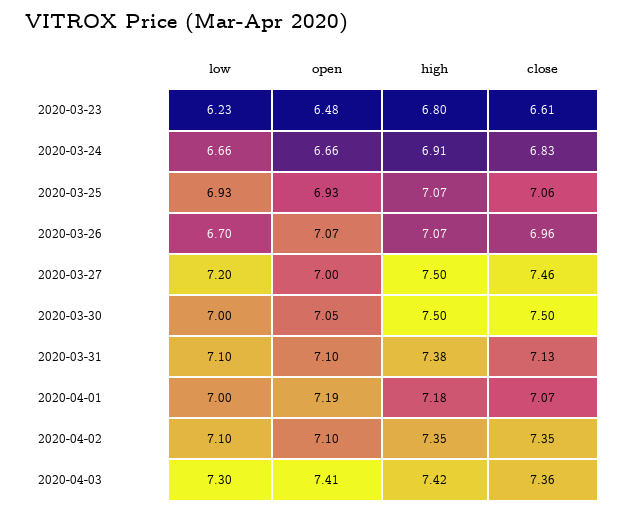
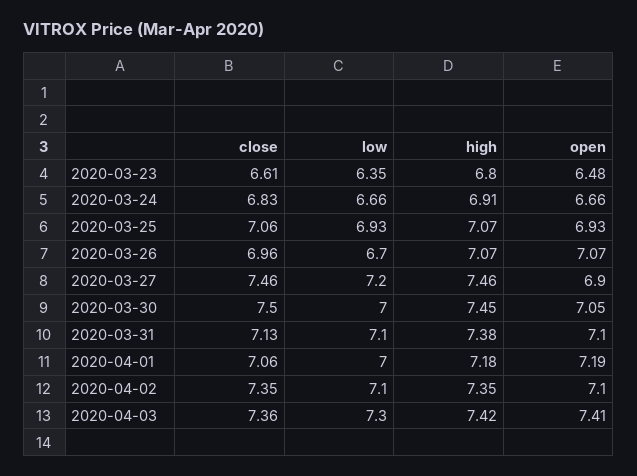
low, 2020-03-23: 6.23 -> 6.35
open, 2020-03-27: 7 -> 6.9
high, 2020-03-27: 7.5 -> 7.46
high, 2020-03-30: 7.5 -> 7.45
close, 2020-04-01: 7.07 -> 7.06

